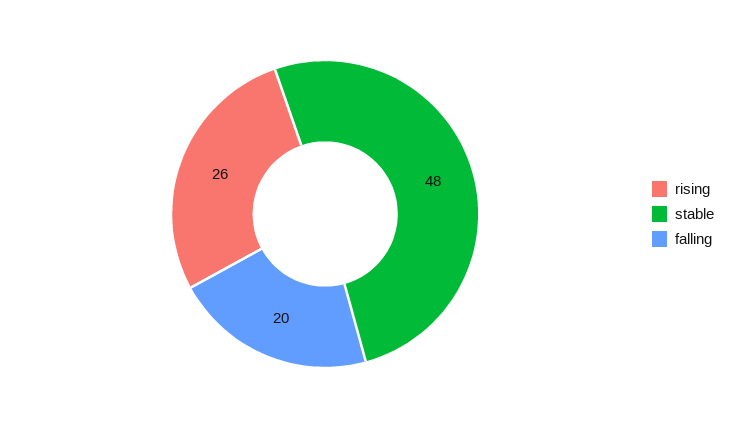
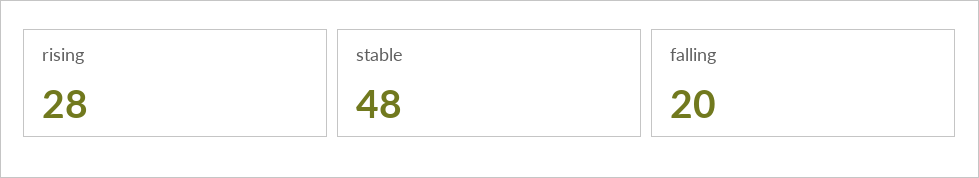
rising: 26 -> 28

